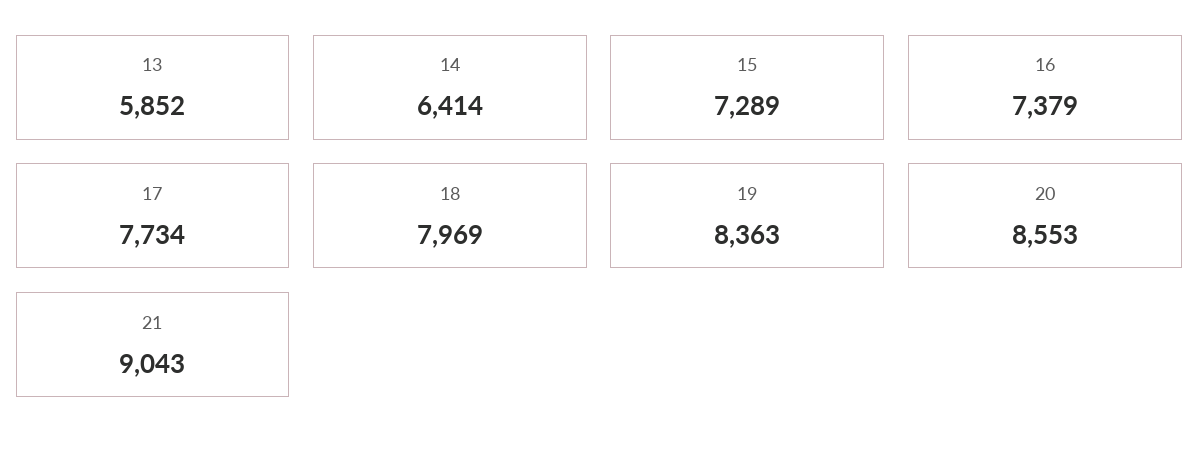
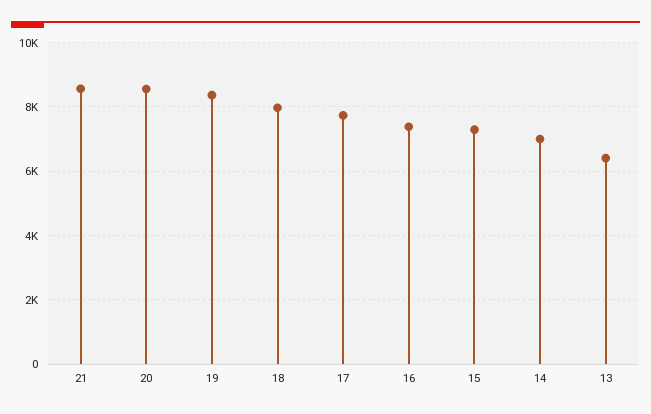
13: 5852 -> 6400
14: 6414 -> 7000
21: 9043 -> 8600

